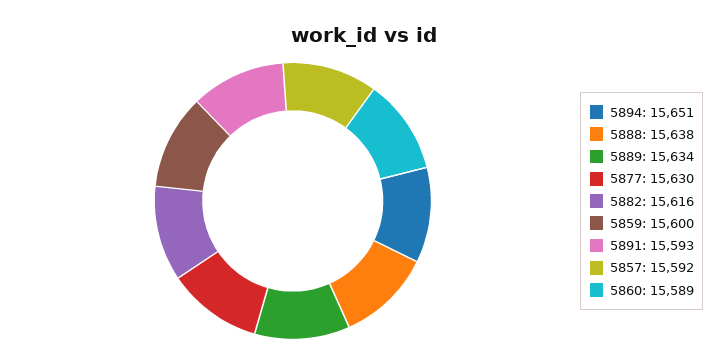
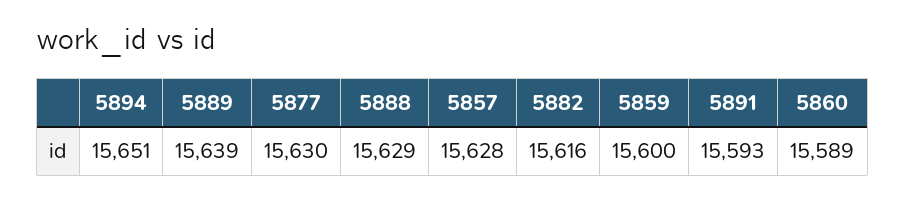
5888: 15638 -> 15629
5889: 15634 -> 15639
5857: 15592 -> 15628

